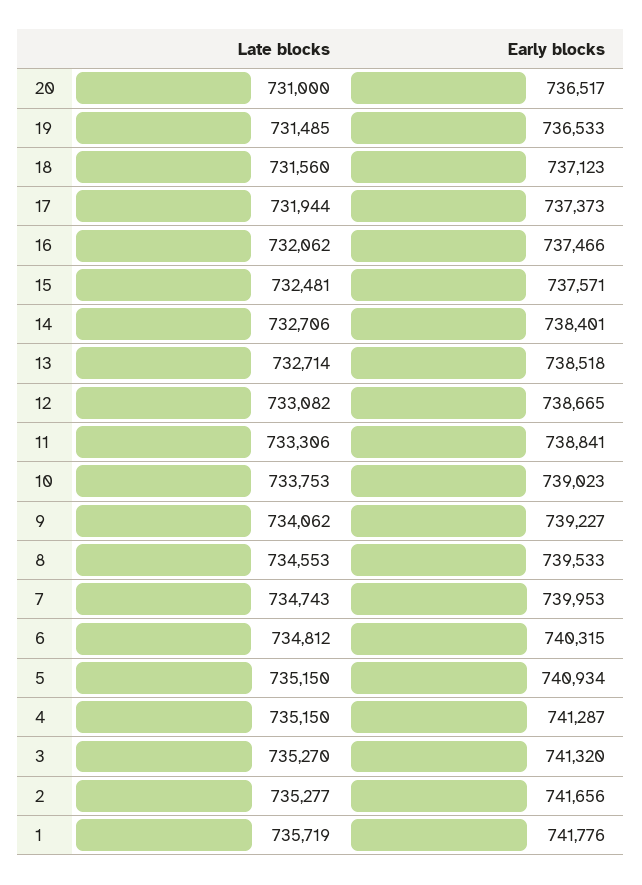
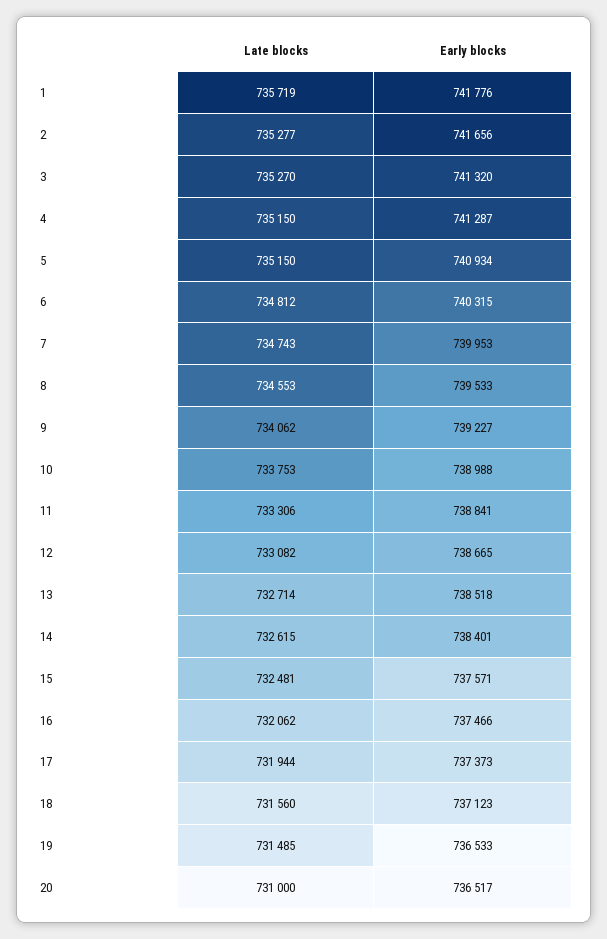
Late blocks, 14: 732706 -> 732615
Early blocks, 10: 739023 -> 738988

